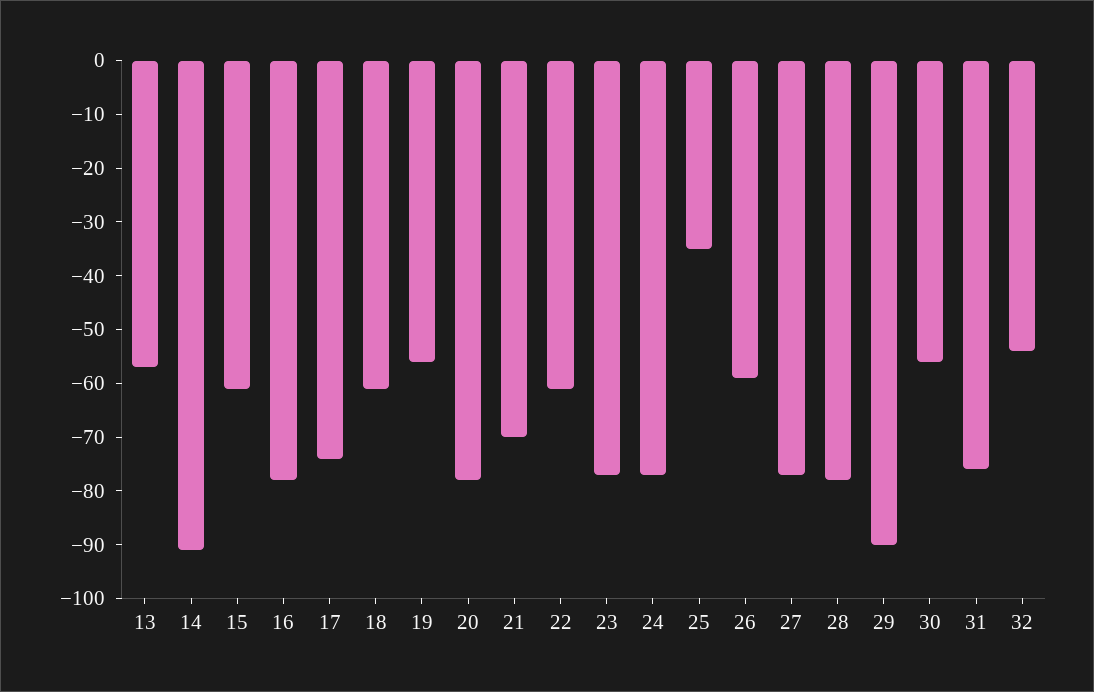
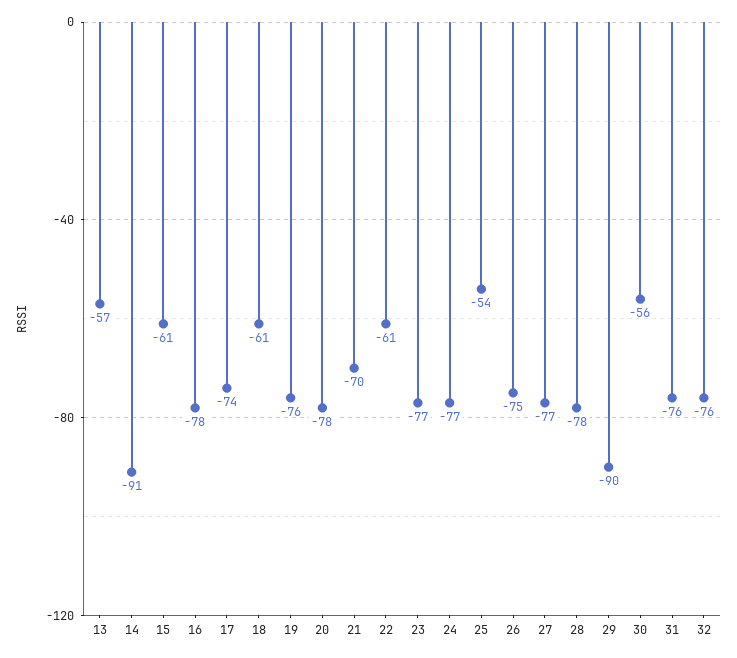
19: -55 -> -76
25: -35 -> -54
26: -60 -> -75
32: -55 -> -76

